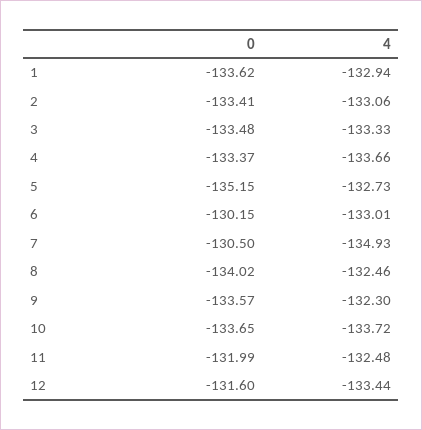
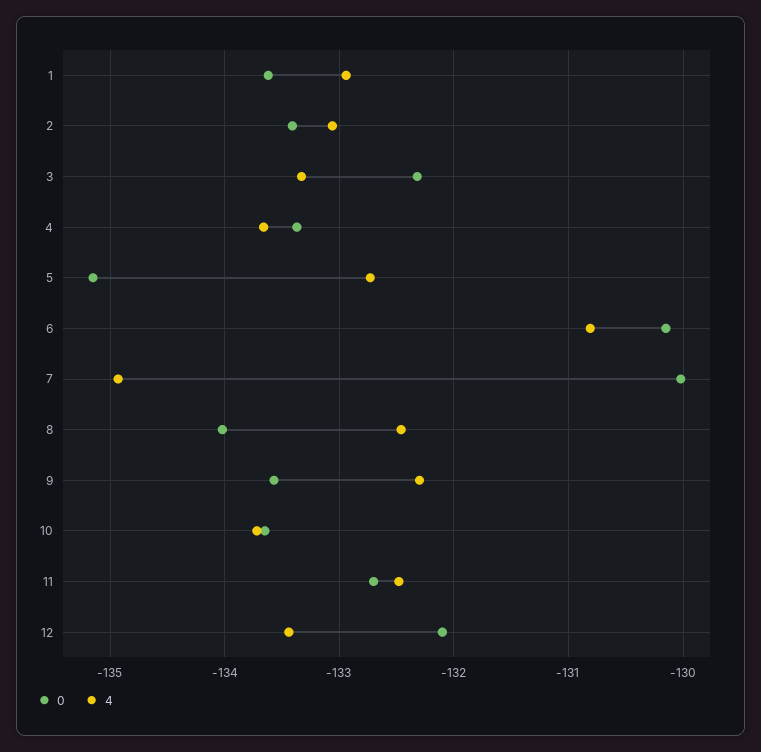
0, 3: -133.48 -> -132.3
4, 6: -133.01 -> -130.8
0, 7: -130.5 -> -130
0, 11: -131.99 -> -132.7
0, 12: -131.6 -> -132.1

